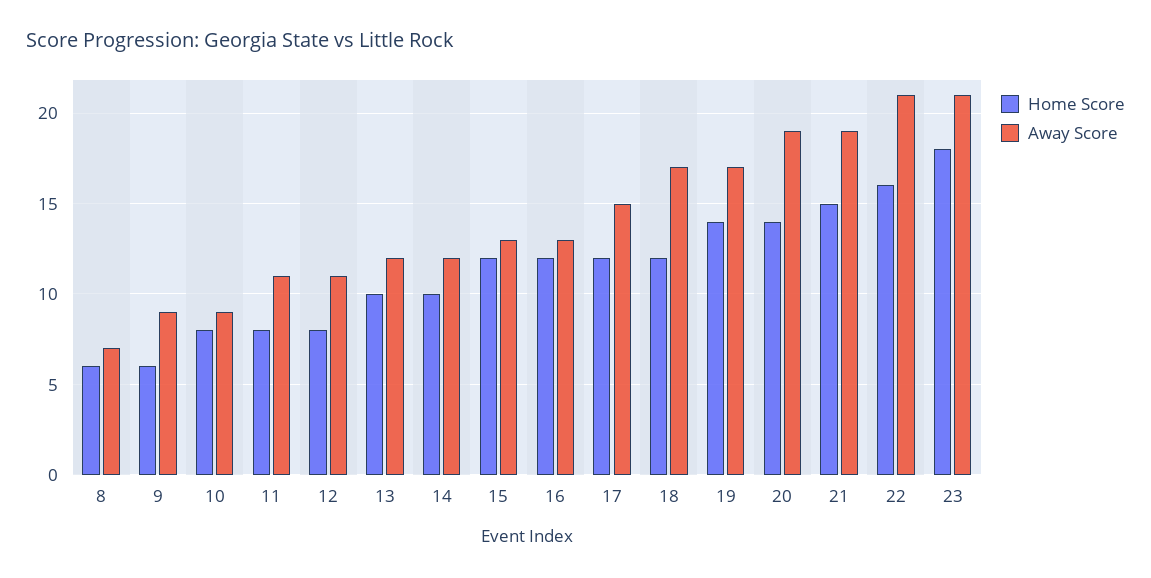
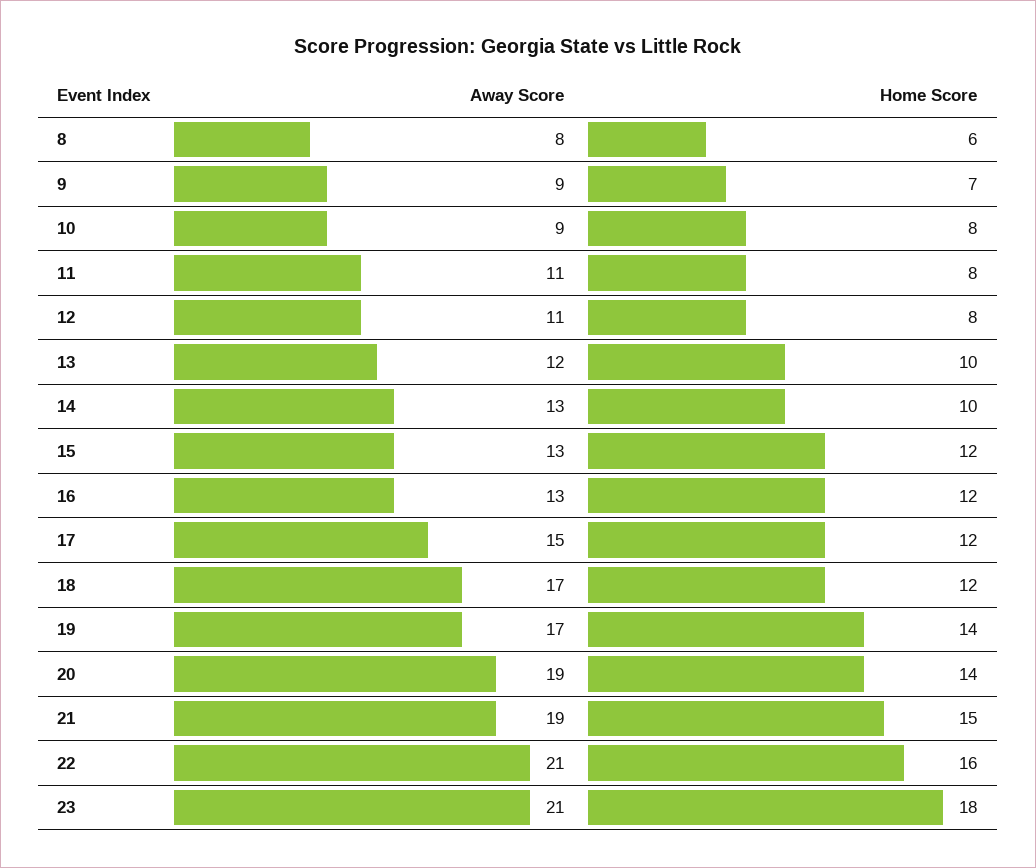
Away Score, 8: 7 -> 8
Home Score, 9: 6 -> 7
Away Score, 14: 12 -> 13

